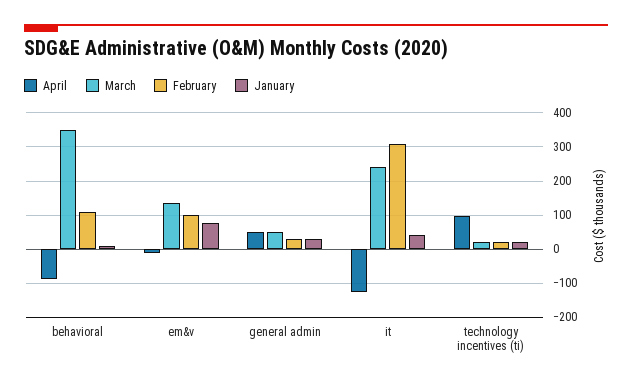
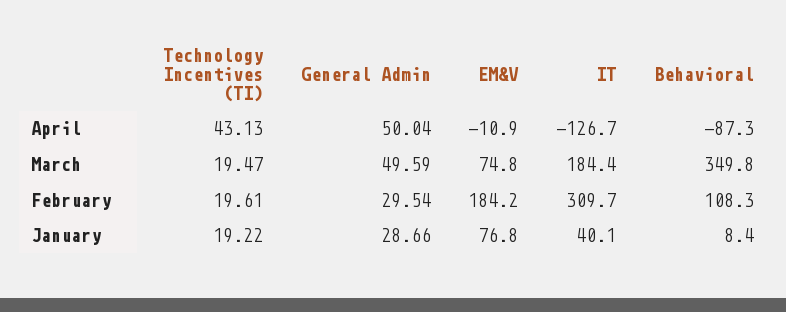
March, em&v: 140 -> 74.8
February, em&v: 100 -> 184.2
March, it: 240 -> 184.4
April, technology incentives (ti): 100 -> 43.13

